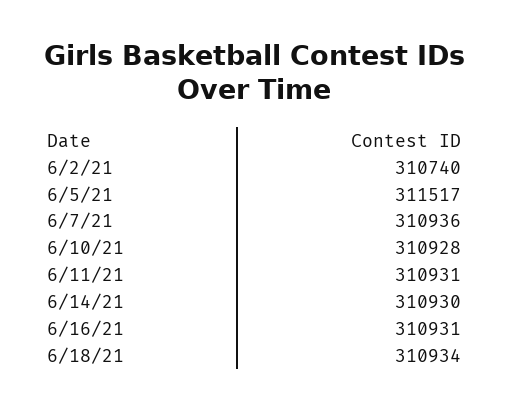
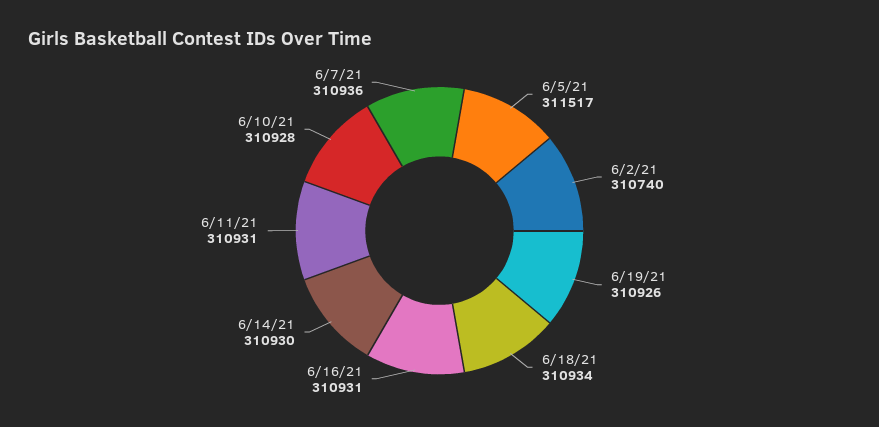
6/19/21: none -> 310926

